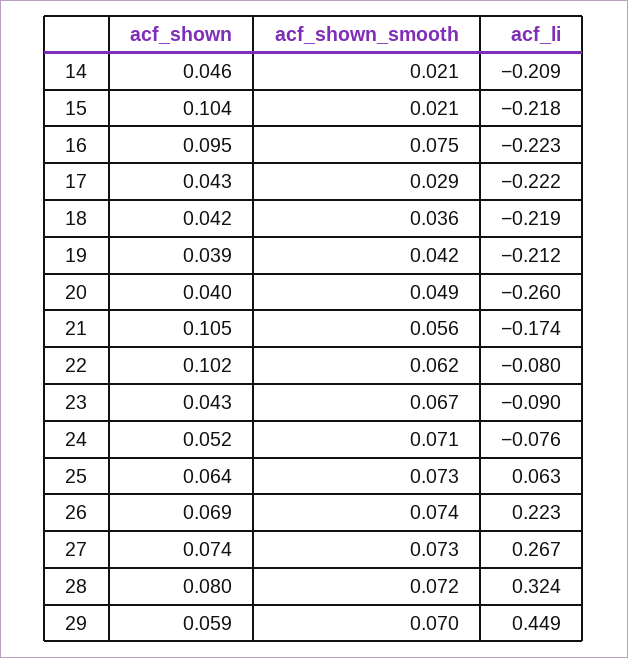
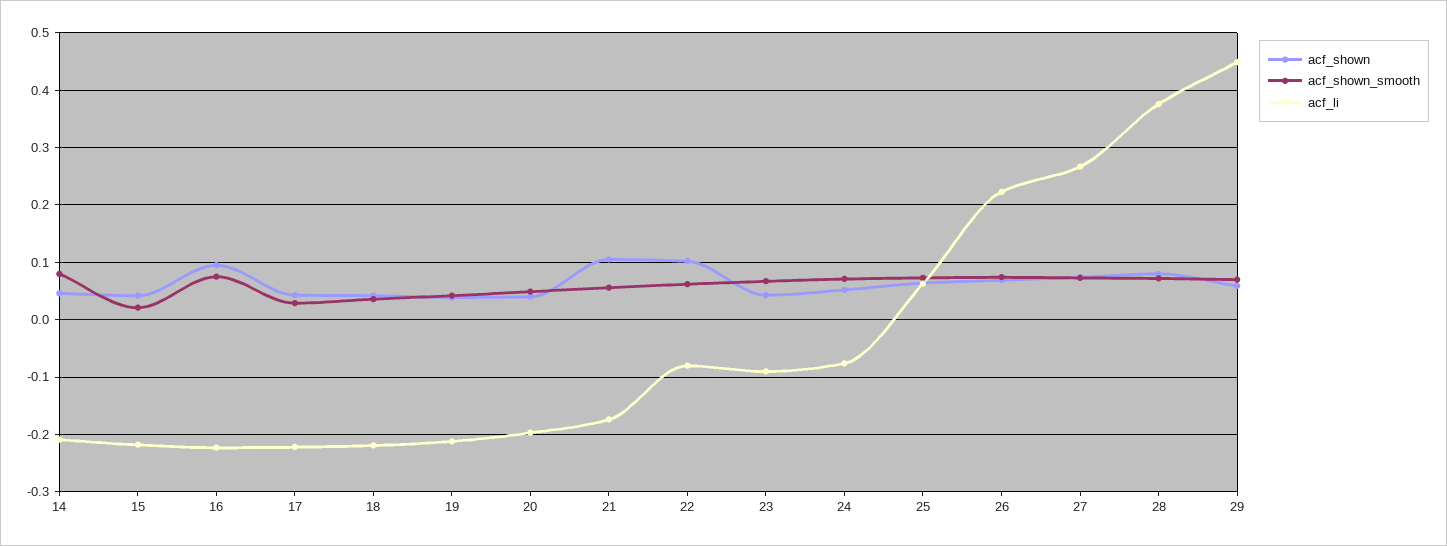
acf_shown_smooth, 14: 0.021 -> 0.08
acf_shown, 15: 0.104 -> 0.04
acf_li, 20: -0.26 -> -0.2
acf_li, 28: 0.324 -> 0.38

